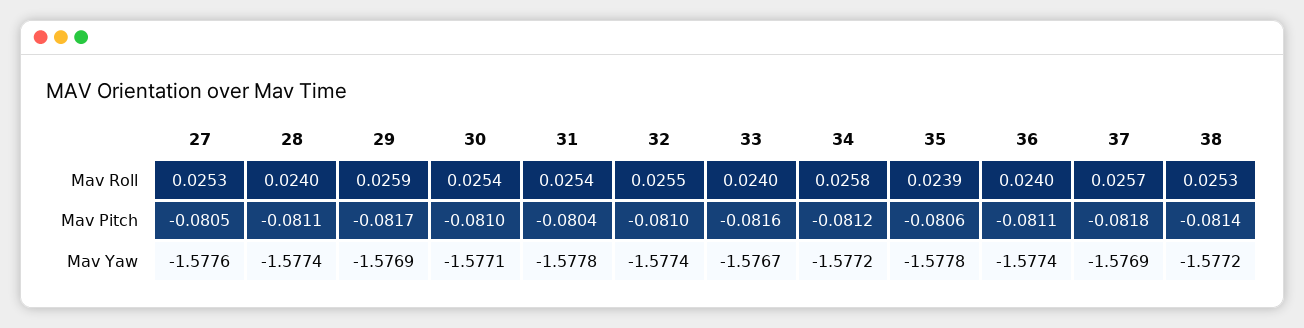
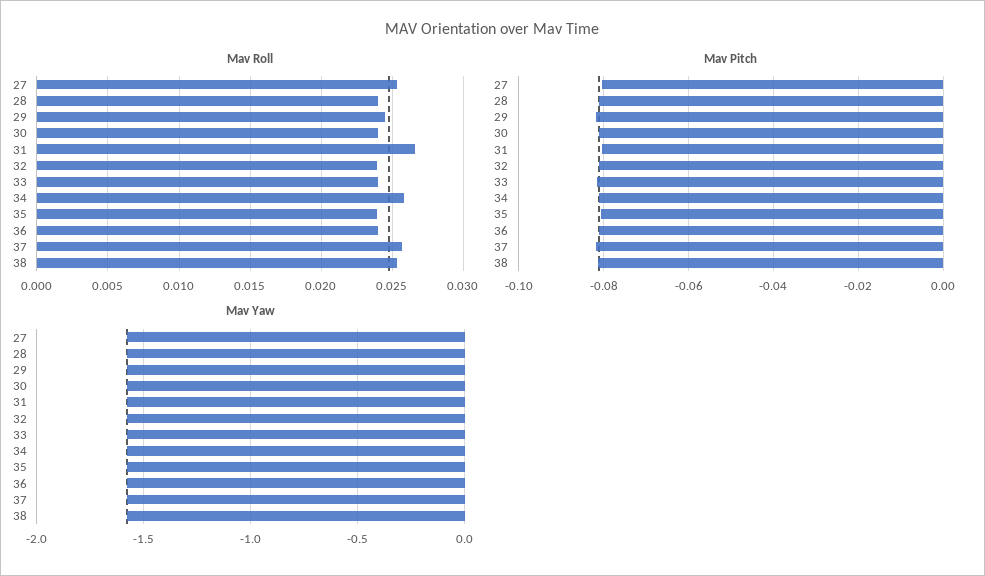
Mav Roll, 29: 0.0259 -> 0.0245
Mav Roll, 30: 0.0254 -> 0.024
Mav Roll, 31: 0.0254 -> 0.0265
Mav Roll, 32: 0.0255 -> 0.024

